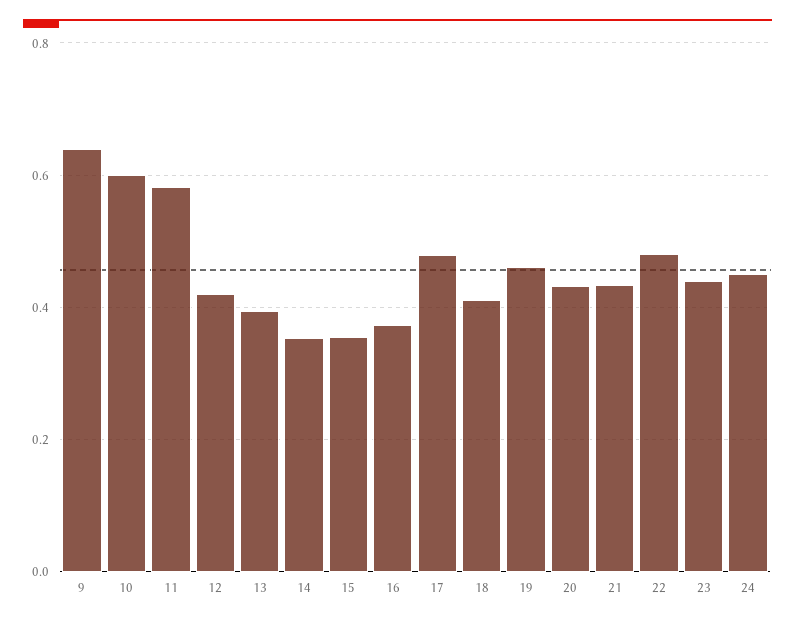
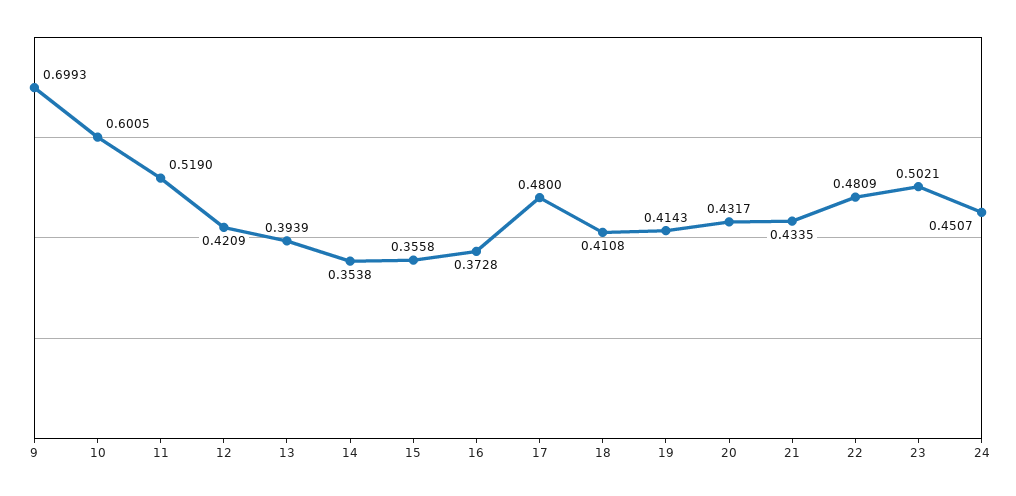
9: 0.64 -> 0.6993
11: 0.58 -> 0.519
19: 0.46 -> 0.4143
23: 0.44 -> 0.5021

